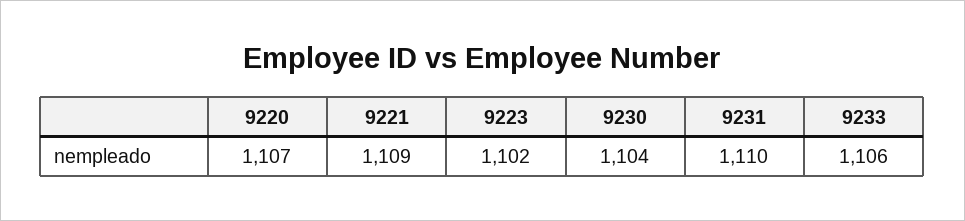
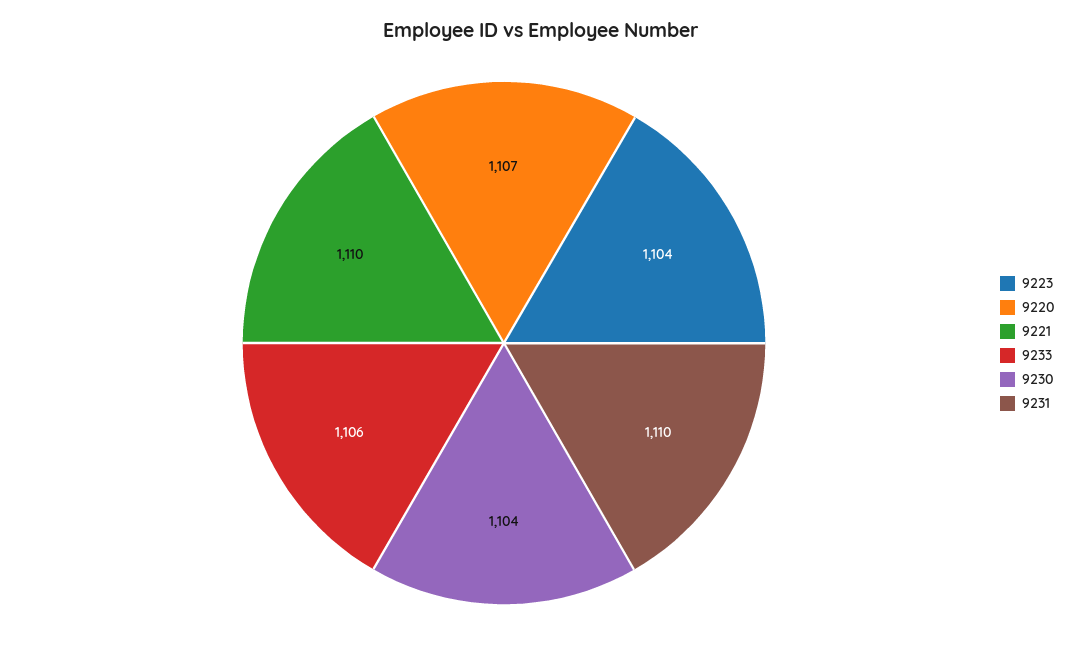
9221: 1109 -> 1110
9223: 1102 -> 1104

